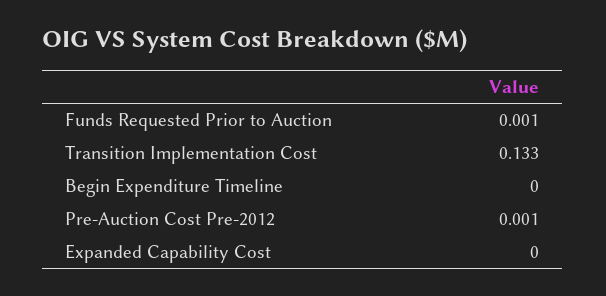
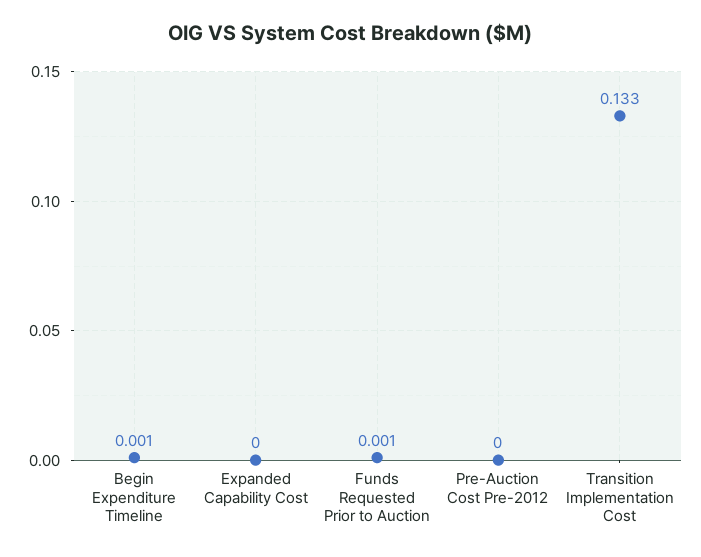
Begin Expenditure Timeline: 0 -> 0.001
Pre-Auction Cost Pre-2012: 0.001 -> 0

